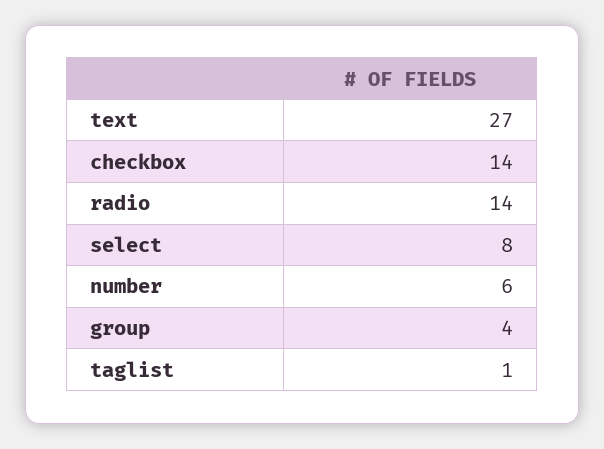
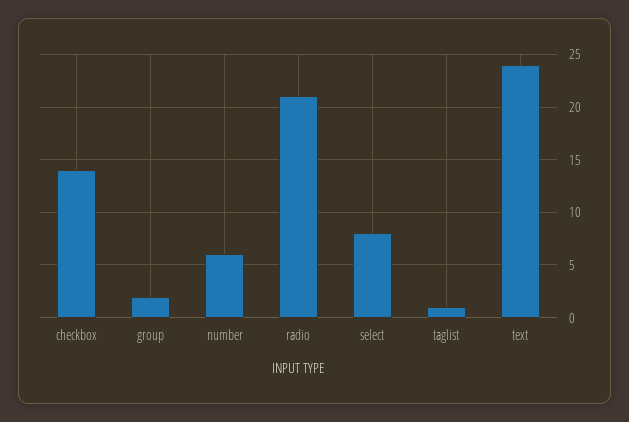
text: 27 -> 24
radio: 14 -> 21
group: 4 -> 2

